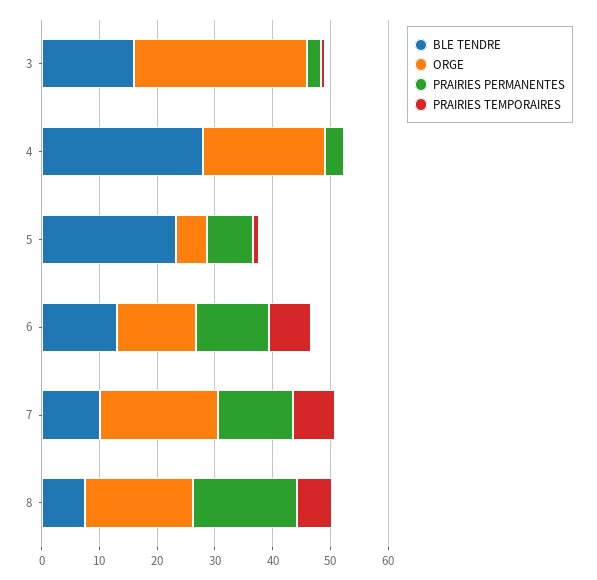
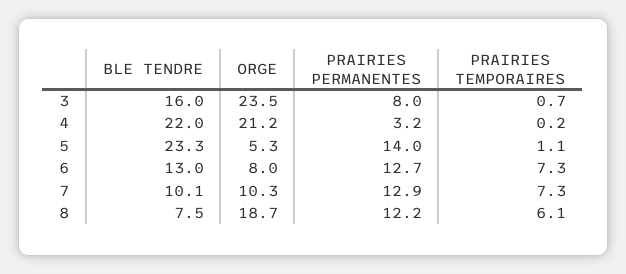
ORGE, 3: 30 -> 23.5
PRAIRIES PERMANENTES, 3: 2 -> 8
BLE TENDRE, 4: 28 -> 22
PRAIRIES PERMANENTES, 5: 8 -> 14
ORGE, 6: 14 -> 8
ORGE, 7: 20 -> 10.3
PRAIRIES PERMANENTES, 8: 18 -> 12.2

